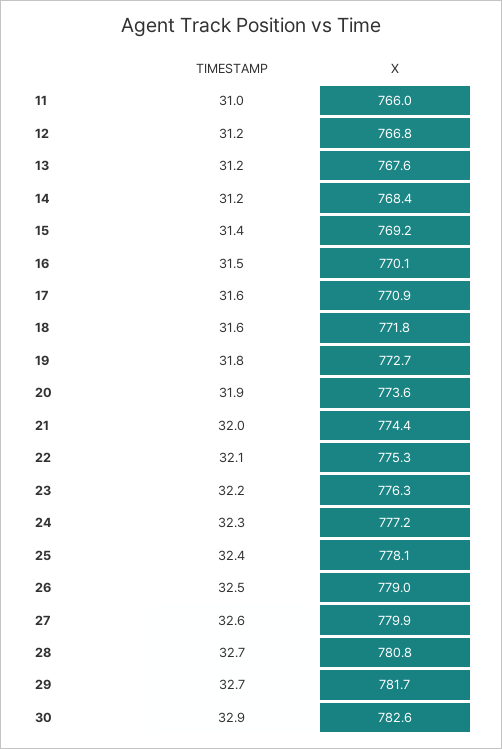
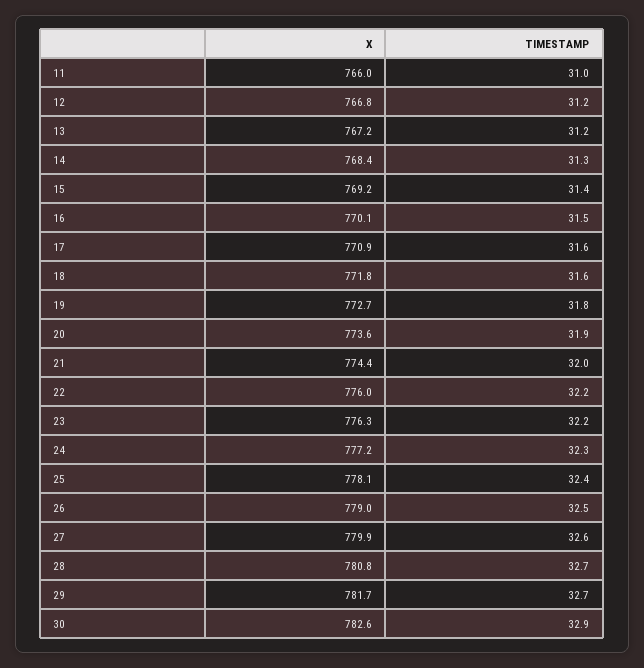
X, 13: 767.6 -> 767.2
TIMESTAMP, 14: 31.2 -> 31.3
TIMESTAMP, 22: 32.1 -> 32.2
X, 22: 775.3 -> 776

